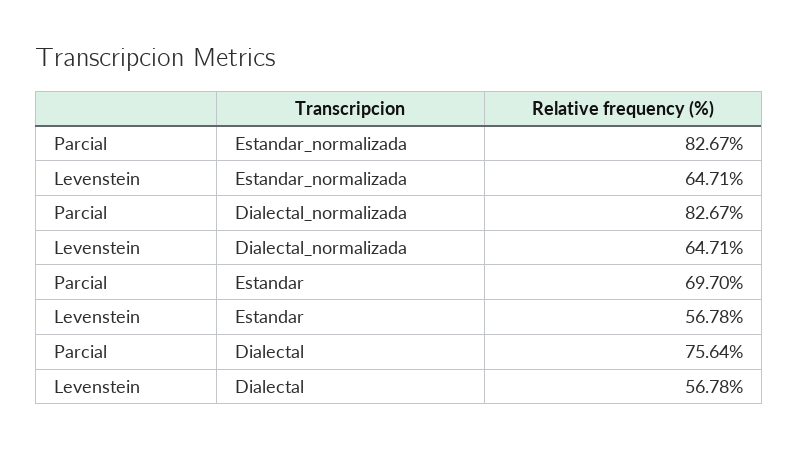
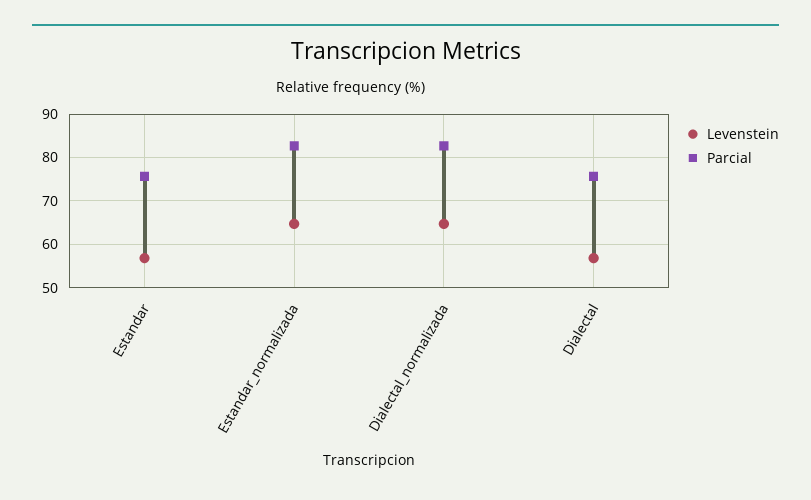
Parcial, Estandar: 69.7 -> 76

